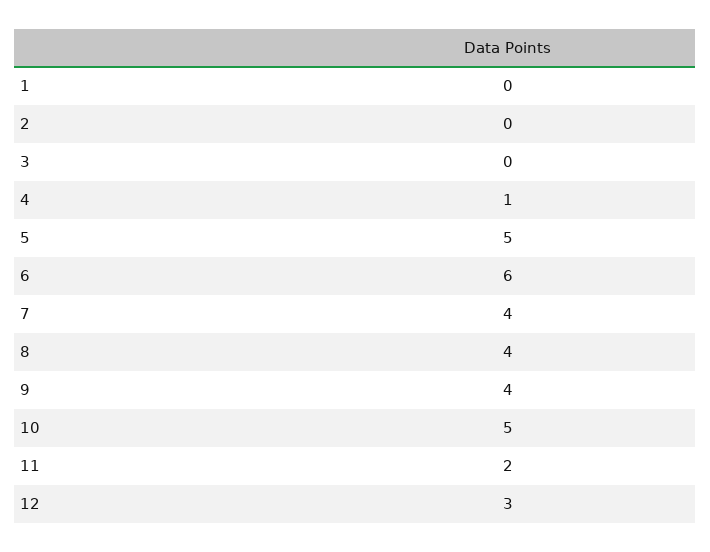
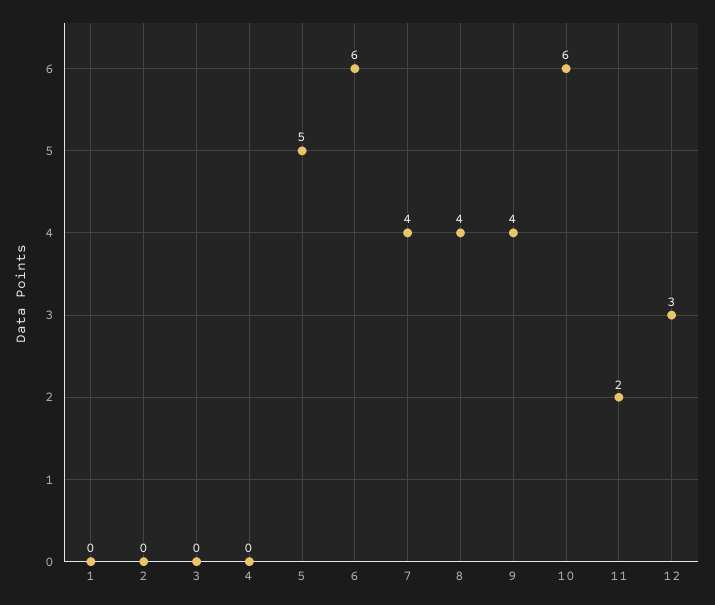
4: 1 -> 0
10: 5 -> 6

